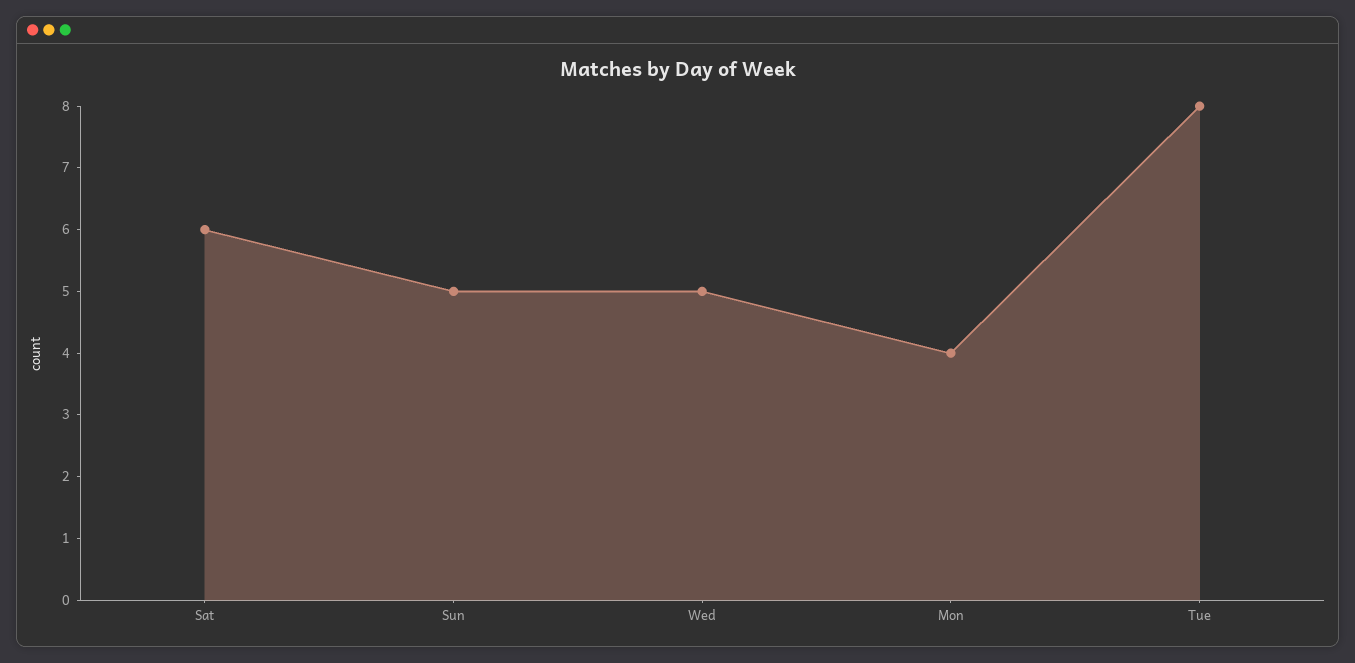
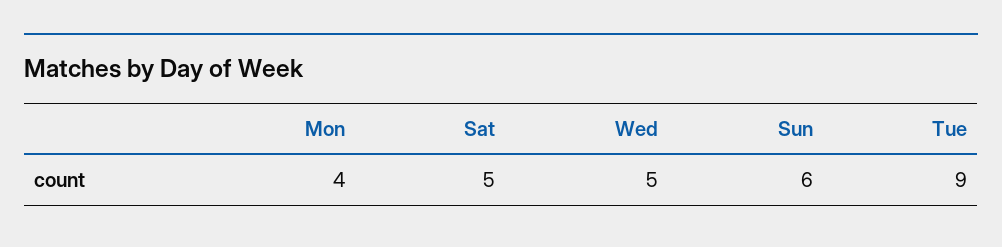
Sat: 6 -> 5
Sun: 5 -> 6
Tue: 8 -> 9

